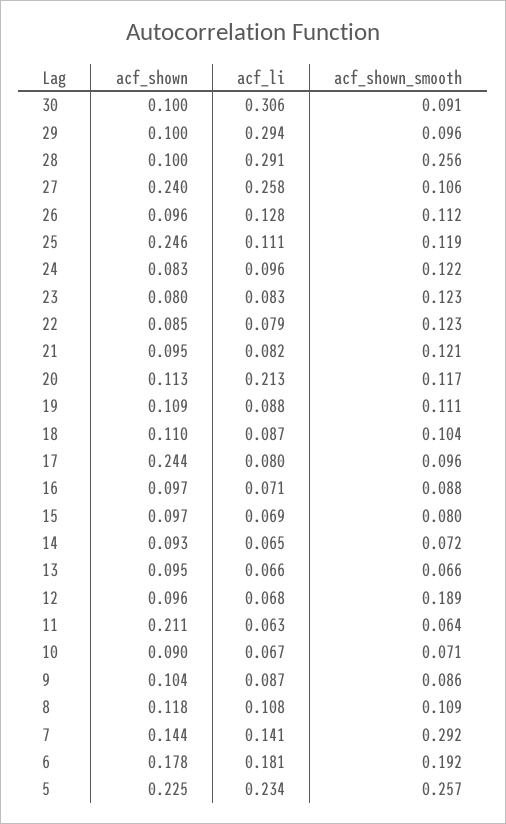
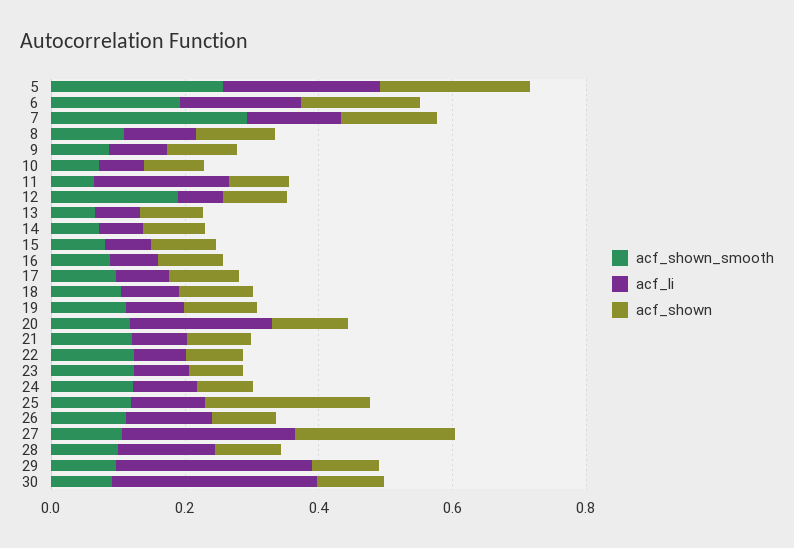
acf_li, 28: 0.291 -> 0.15
acf_shown_smooth, 28: 0.256 -> 0.1
acf_shown, 17: 0.244 -> 0.1
acf_shown, 11: 0.211 -> 0.1
acf_li, 11: 0.063 -> 0.2

